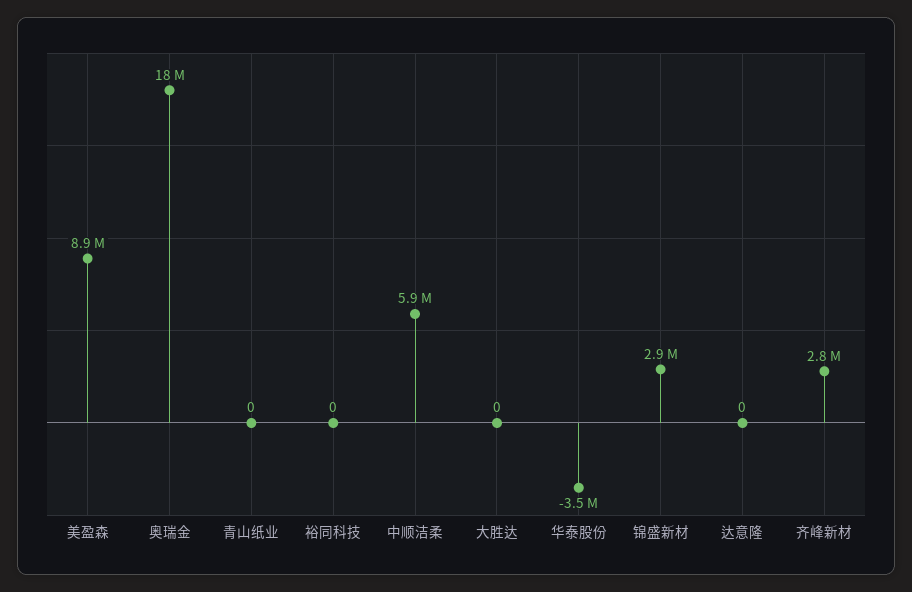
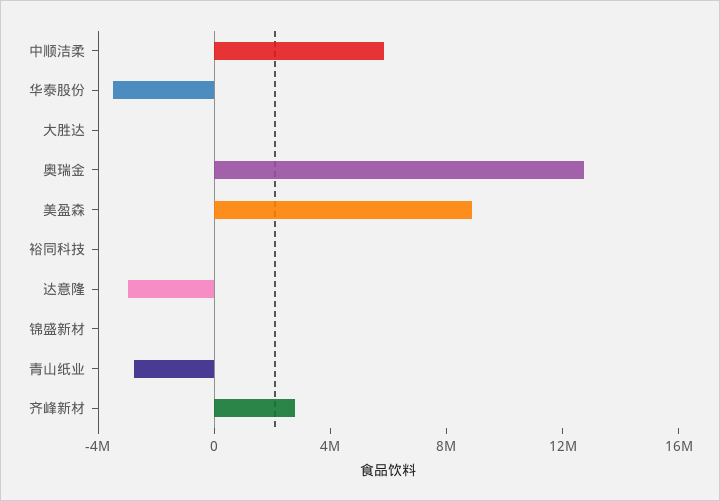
奥瑞金: 18000000 -> 13000000
青山纸业: 0 -> -3000000
锦盛新材: 2900000 -> 0
达意隆: 0 -> -3000000

